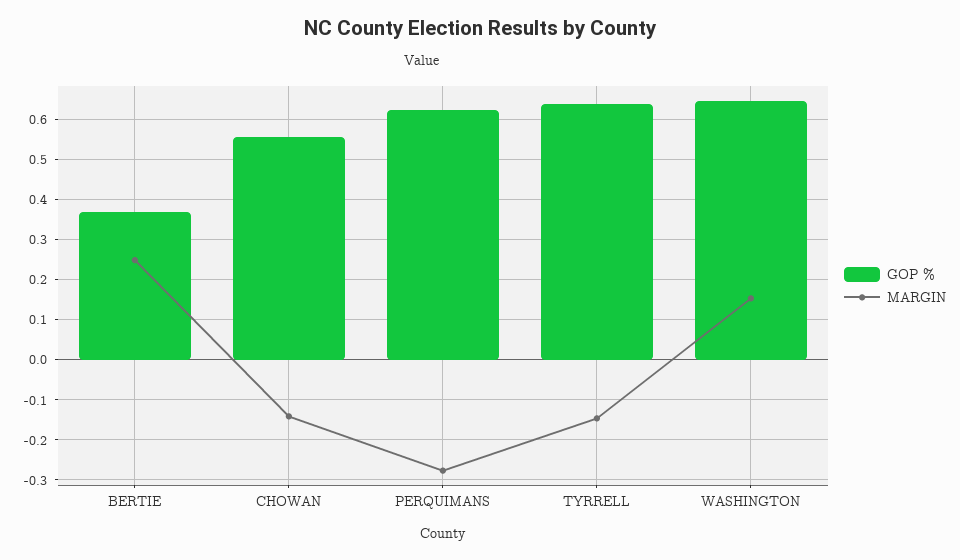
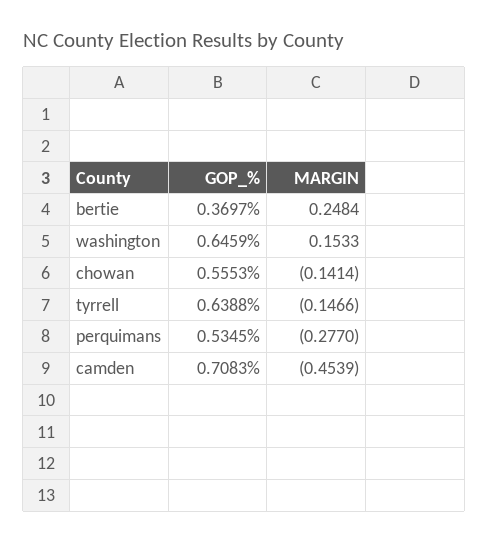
GOP %, PERQUIMANS: 0.62 -> 0.5345
GOP %, camden: none -> 0.7083
MARGIN, camden: none -> -0.4539

